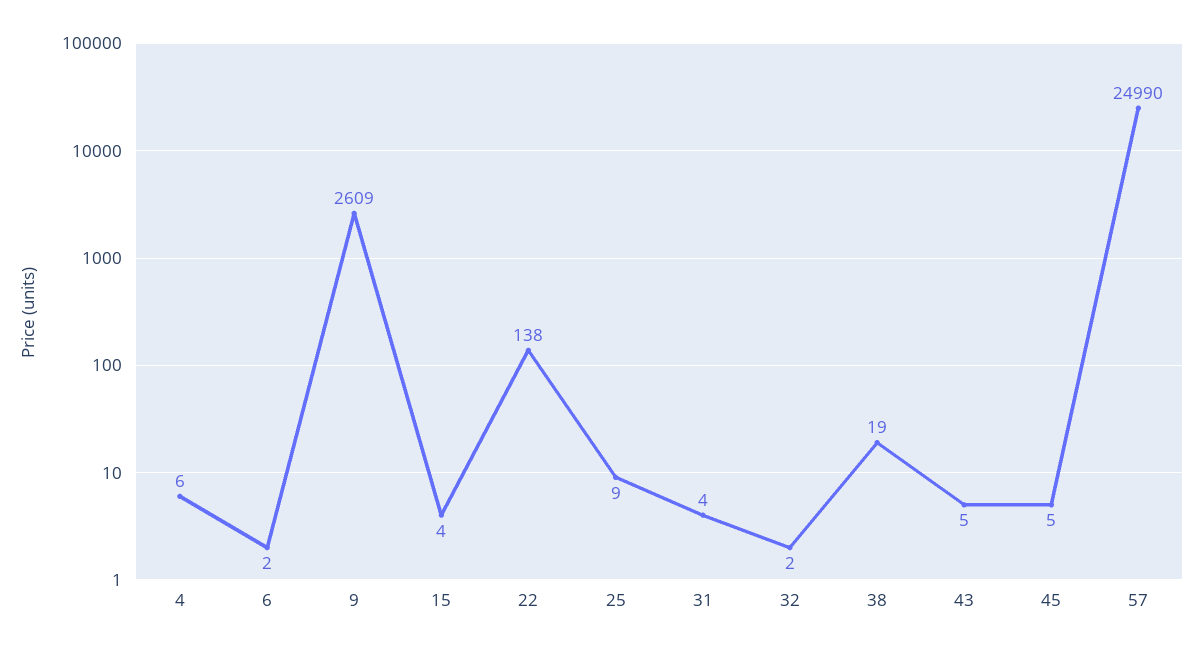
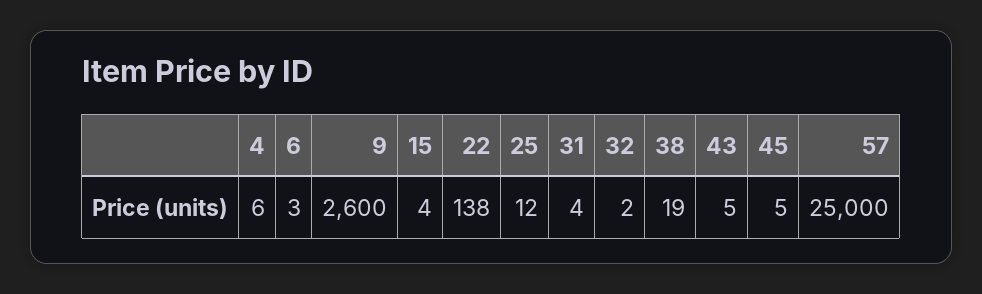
6: 2 -> 3
9: 2609 -> 2600
25: 9 -> 12
57: 24990 -> 25000

